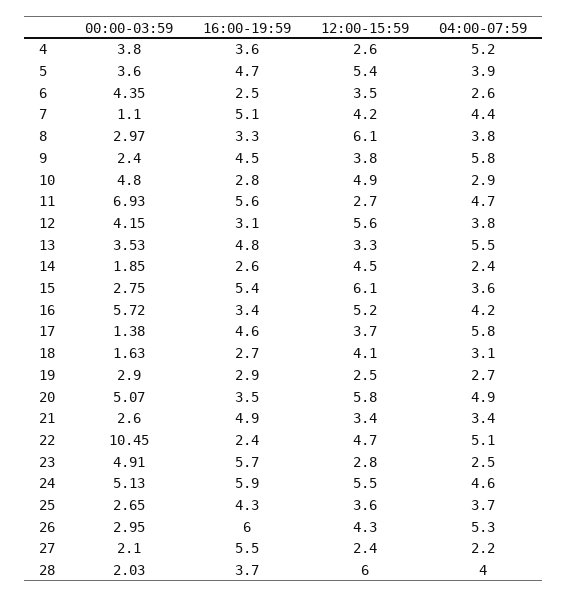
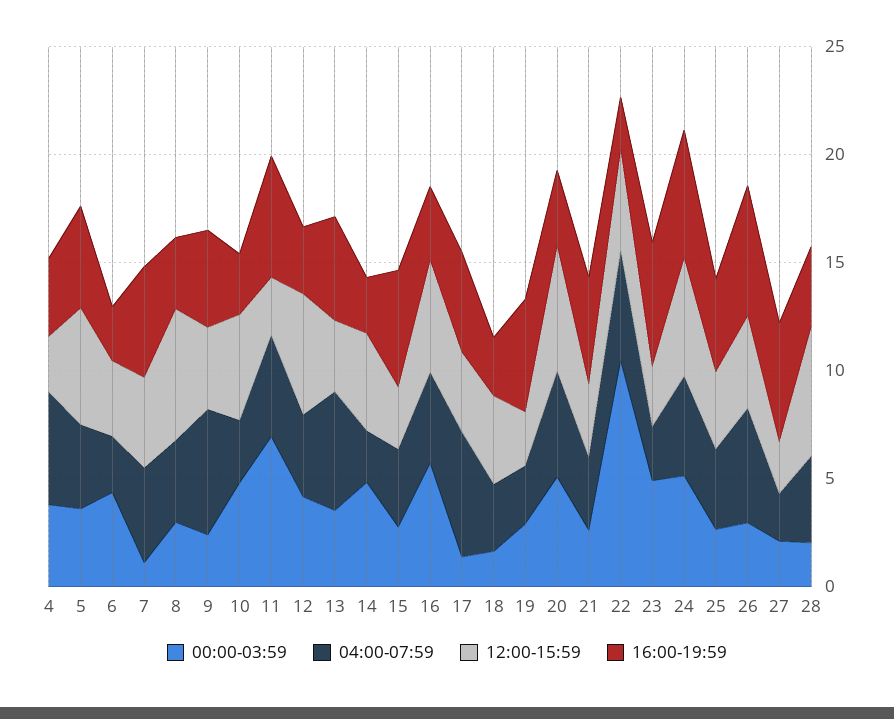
00:00-03:59, 14: 1.85 -> 5
12:00-15:59, 15: 6.1 -> 3
16:00-19:59, 19: 2.9 -> 5

